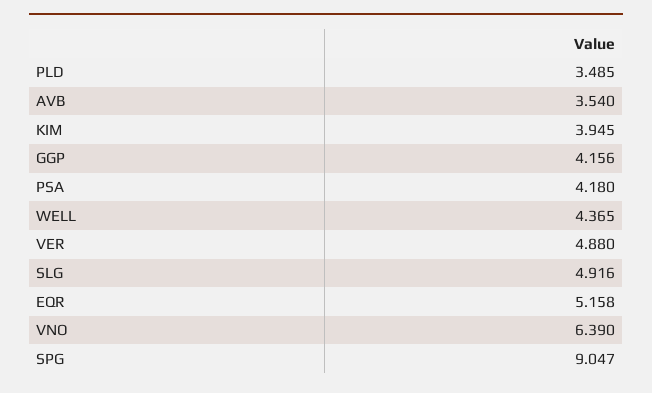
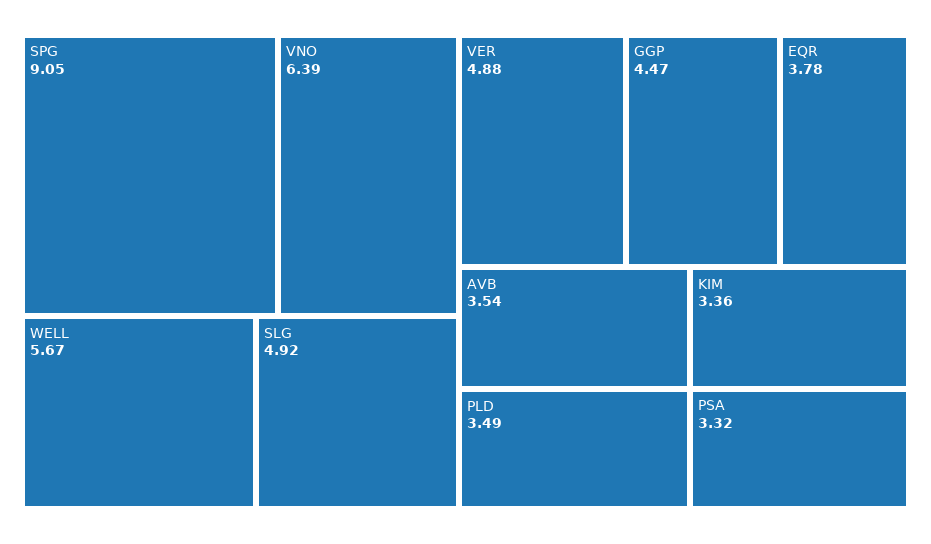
KIM: 3.945 -> 3.36
GGP: 4.156 -> 4.47
PSA: 4.18 -> 3.32
WELL: 4.365 -> 5.67
EQR: 5.158 -> 3.78

